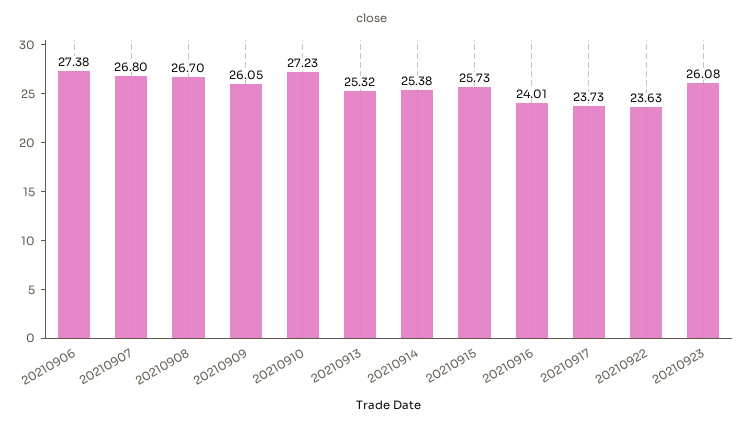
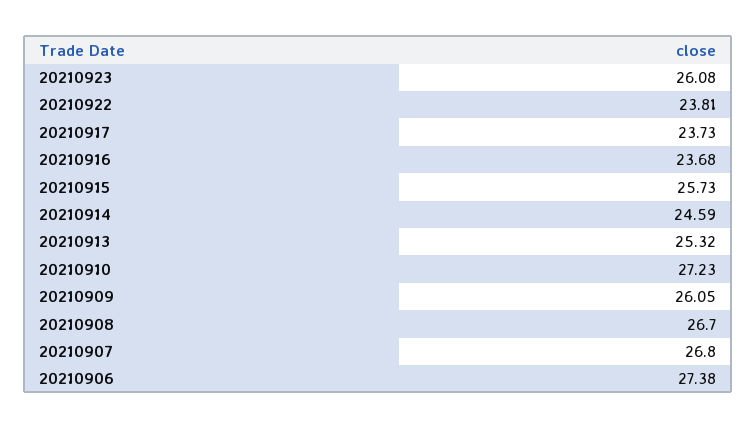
20210914: 25.38 -> 24.59
20210916: 24.01 -> 23.68
20210922: 23.63 -> 23.81

